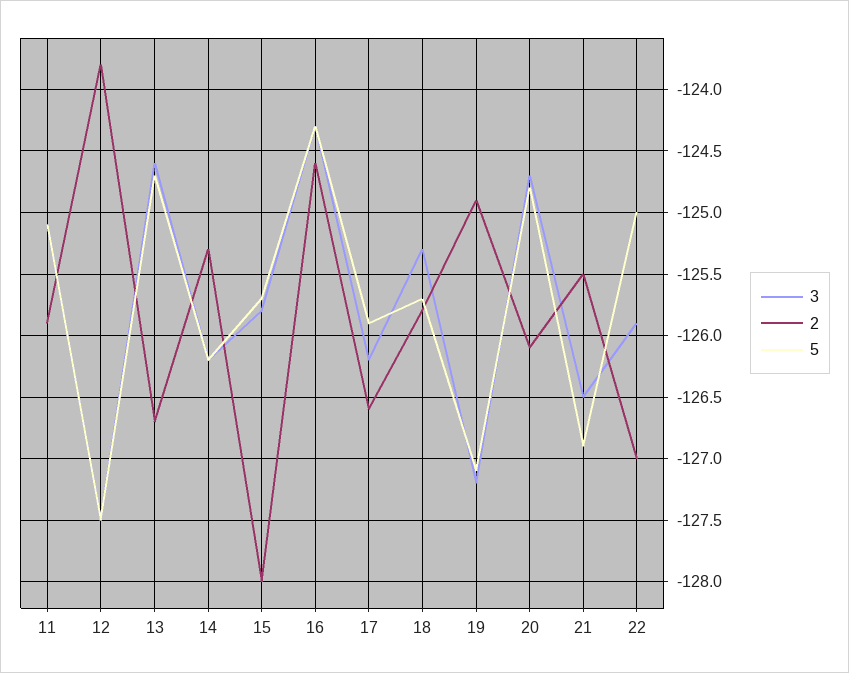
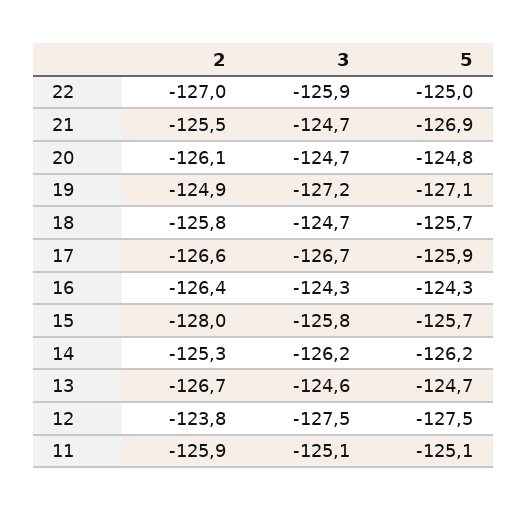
2, 16: -124.6 -> -126.4
3, 17: -126.2 -> -126.7
3, 18: -125.3 -> -124.7
3, 21: -126.5 -> -124.7

